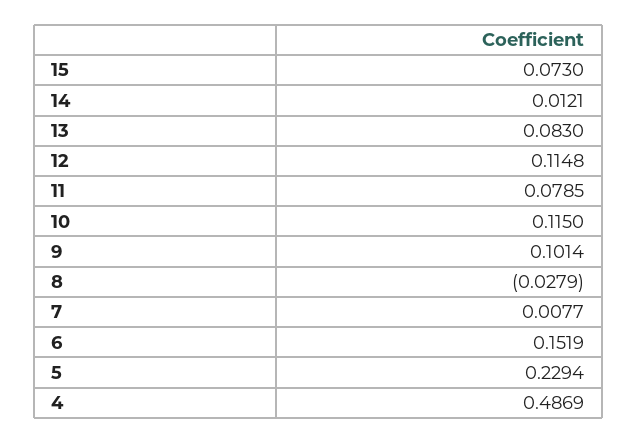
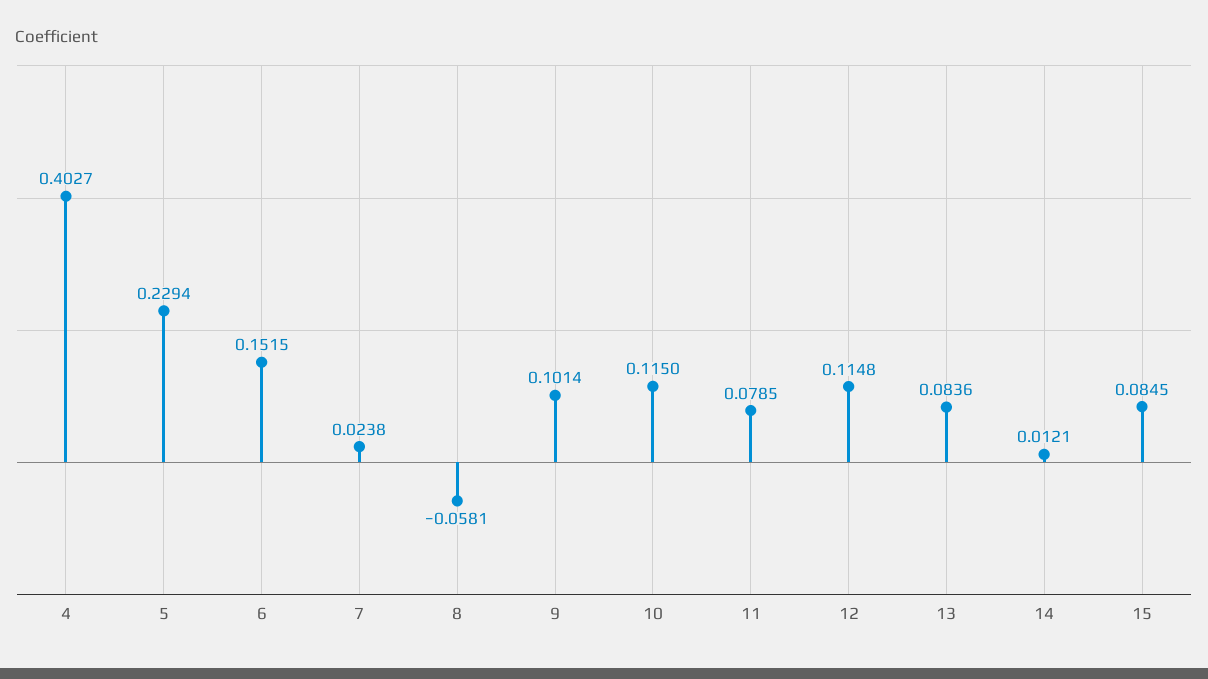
15: 0.073 -> 0.0845
13: 0.083 -> 0.0836
8: -0.0279 -> -0.0581
7: 0.0077 -> 0.0238
6: 0.1519 -> 0.1515
4: 0.4869 -> 0.4027

